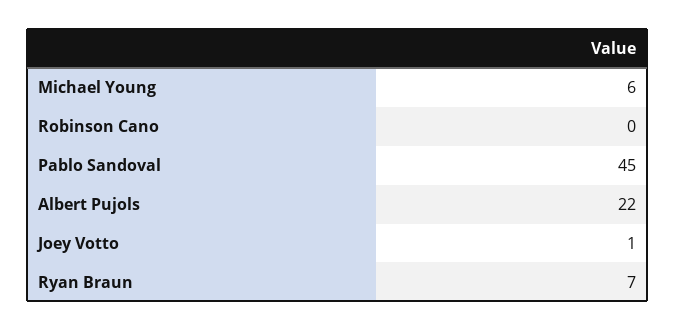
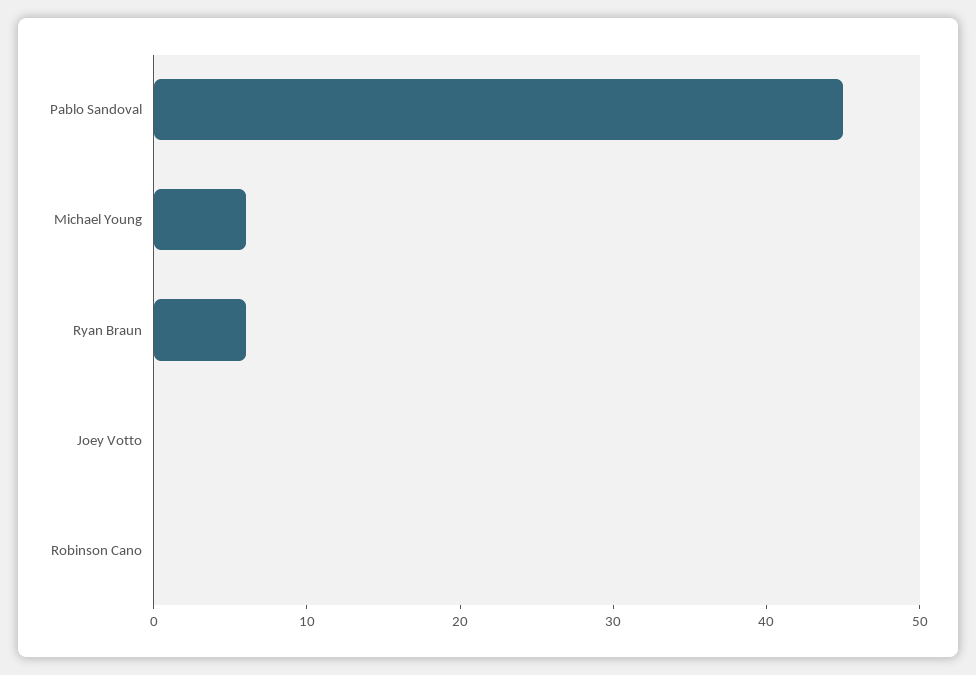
Albert Pujols: 22 -> none
Joey Votto: 1 -> 0
Ryan Braun: 7 -> 6

